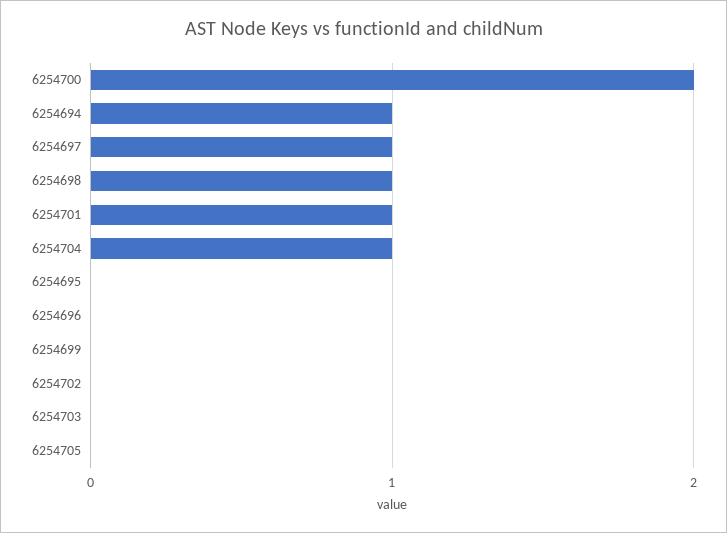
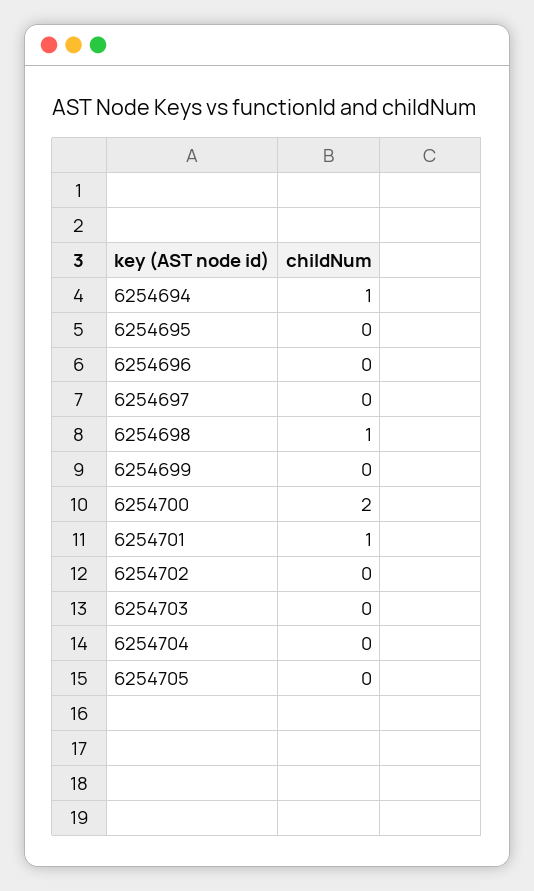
6254697: 1 -> 0
6254704: 1 -> 0

